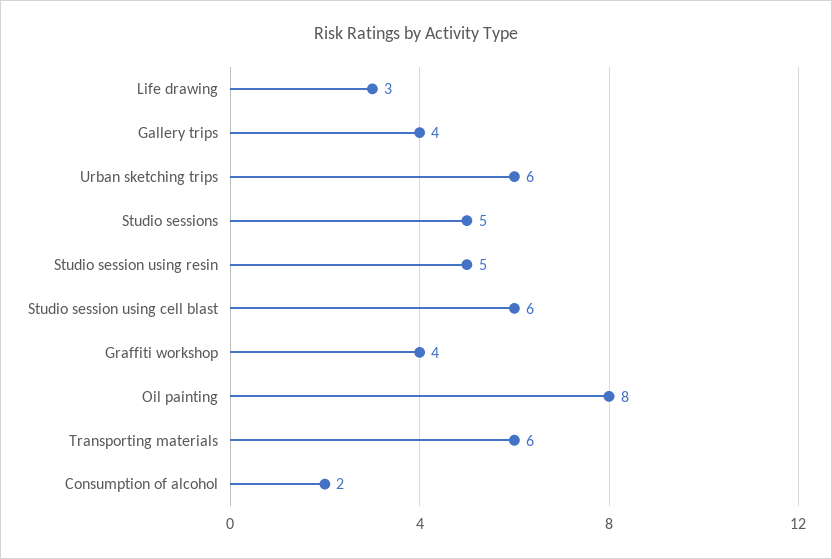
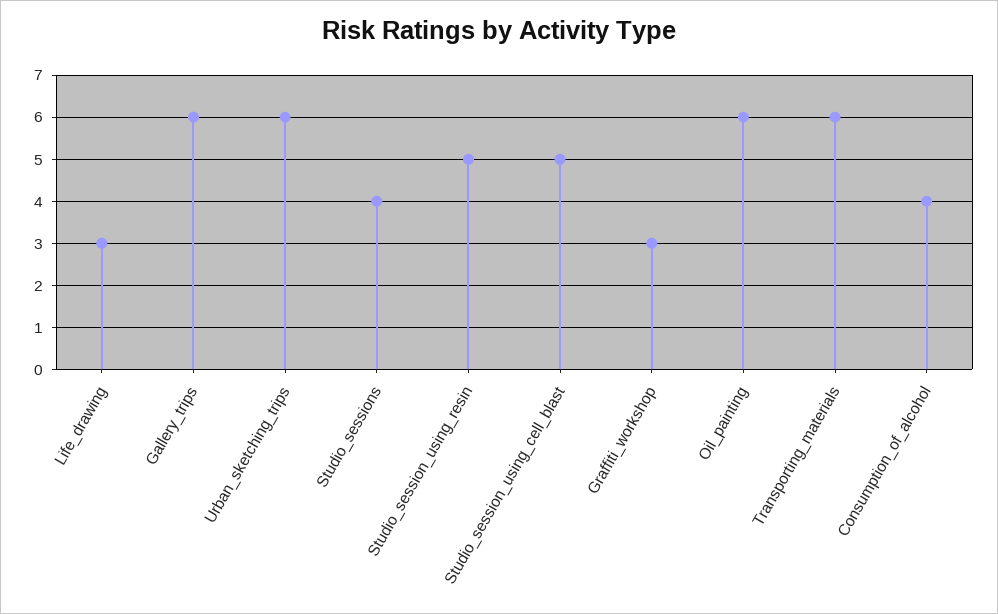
Gallery trips: 4 -> 6
Studio sessions: 5 -> 4
Studio session using cell blast: 6 -> 5
Graffiti workshop: 4 -> 3
Oil painting: 8 -> 6
Consumption of alcohol: 2 -> 4

